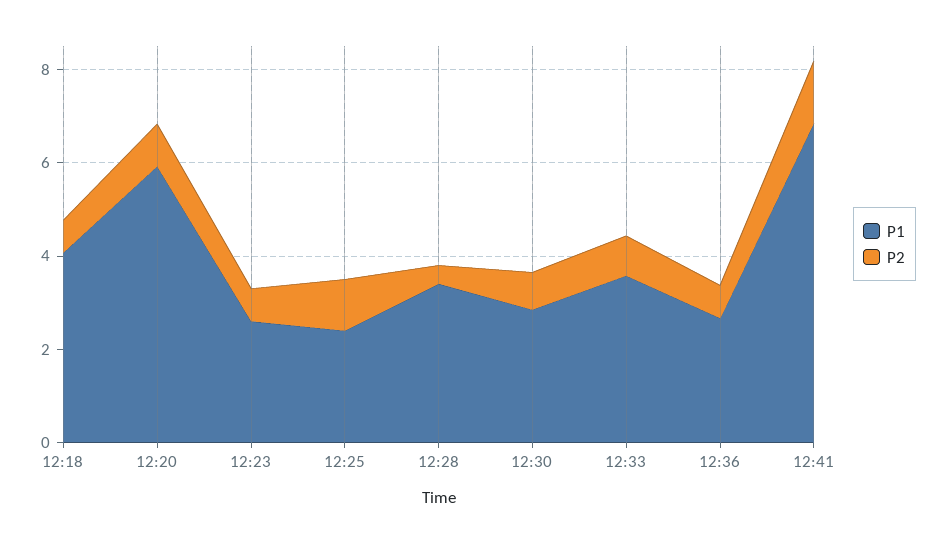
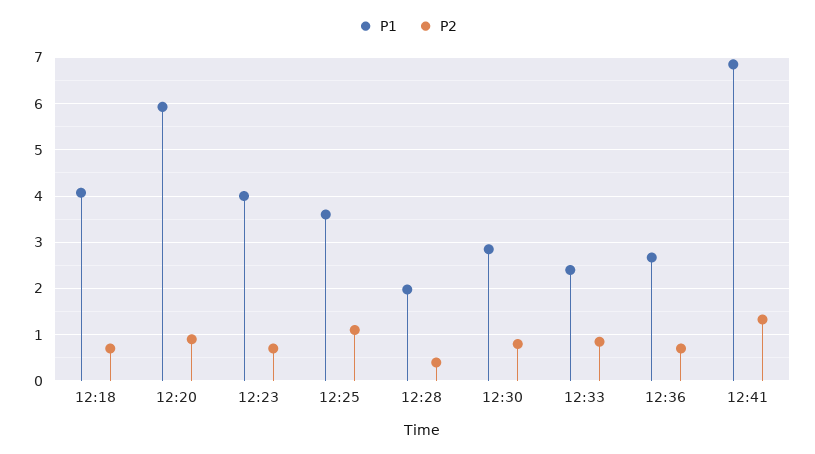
P1, 12:23: 2.5 -> 4
P1, 12:25: 2.5 -> 3.6
P1, 12:28: 3.5 -> 2
P1, 12:33: 3.5 -> 2.4

